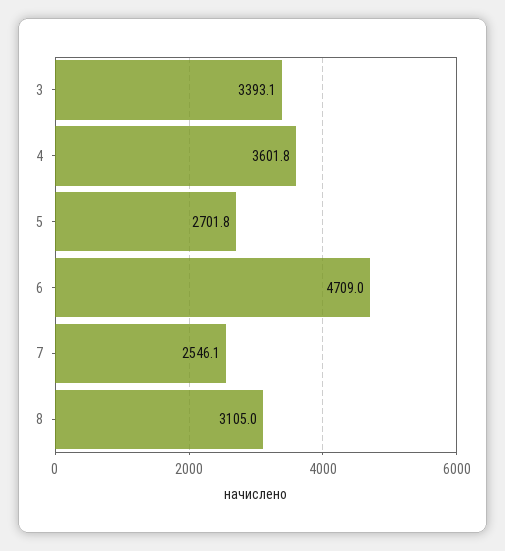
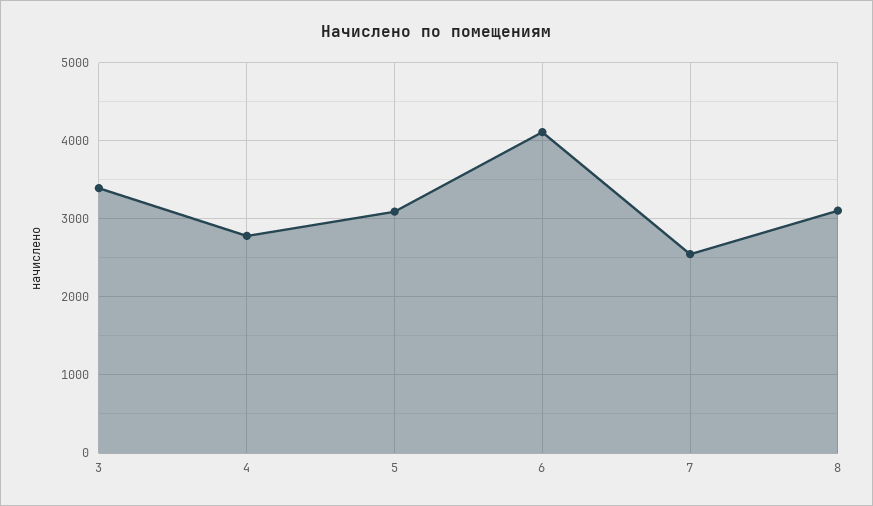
4: 3601.8 -> 2800
5: 2701.8 -> 3100
6: 4709 -> 4100

